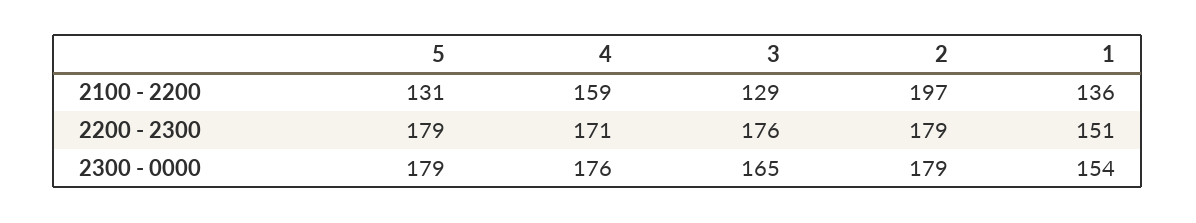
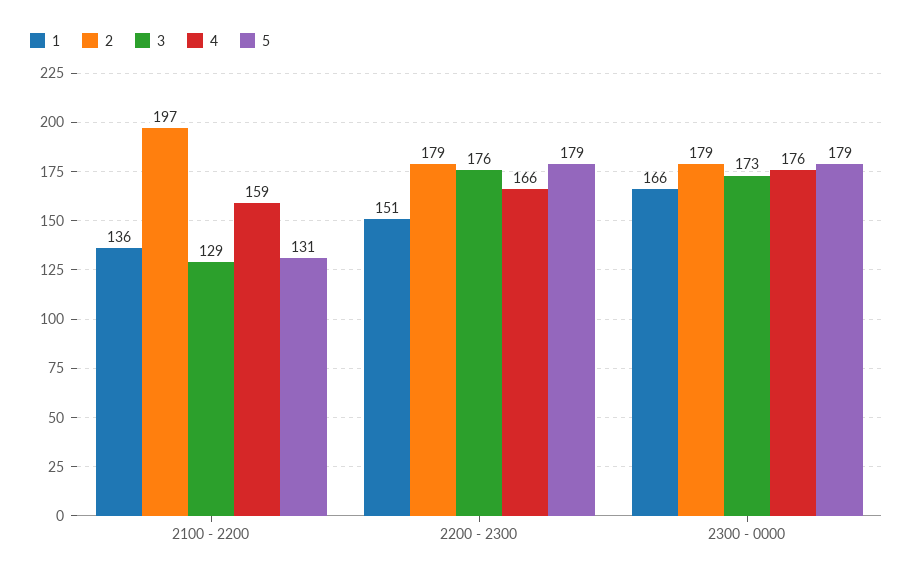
4, 2200 - 2300: 171 -> 166
3, 2300 - 0000: 165 -> 173
1, 2300 - 0000: 154 -> 166

